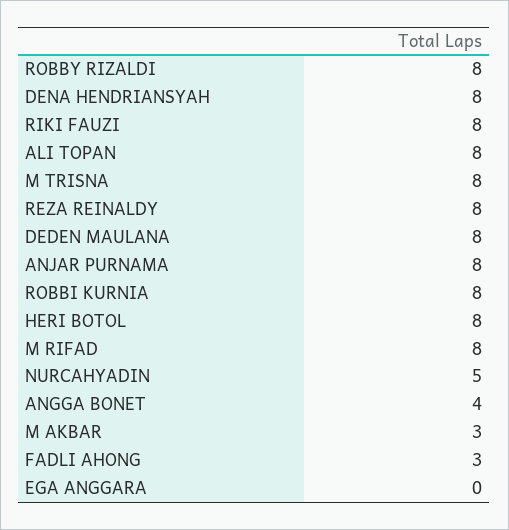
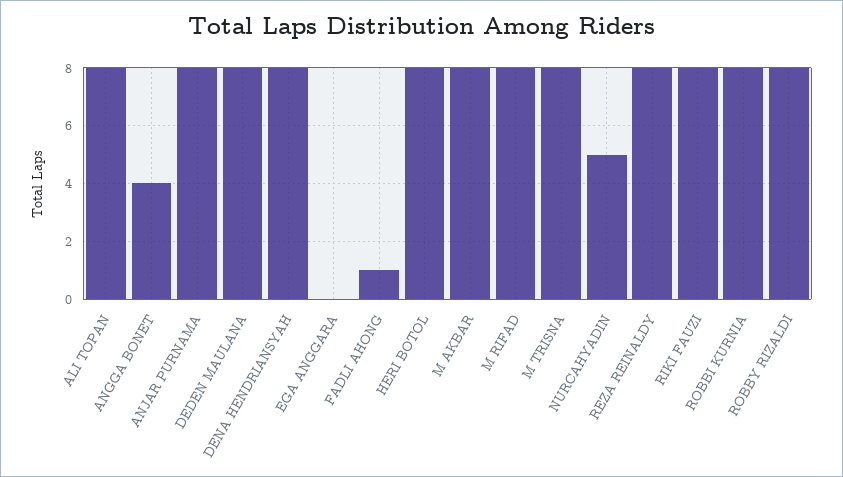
M AKBAR: 3 -> 8
FADLI AHONG: 3 -> 1

